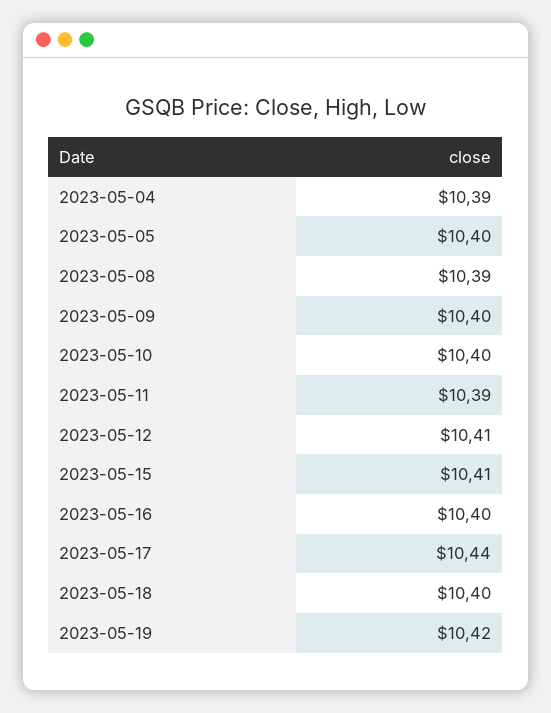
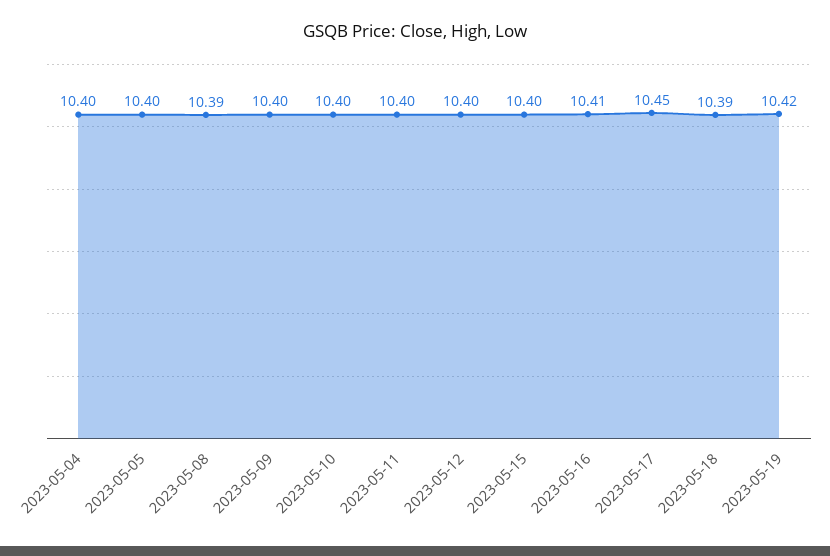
2023-05-04: 10.39 -> 10.4
2023-05-11: 10.39 -> 10.4
2023-05-12: 10.41 -> 10.4
2023-05-15: 10.41 -> 10.4
2023-05-16: 10.4 -> 10.41
2023-05-17: 10.44 -> 10.45
2023-05-18: 10.4 -> 10.39

